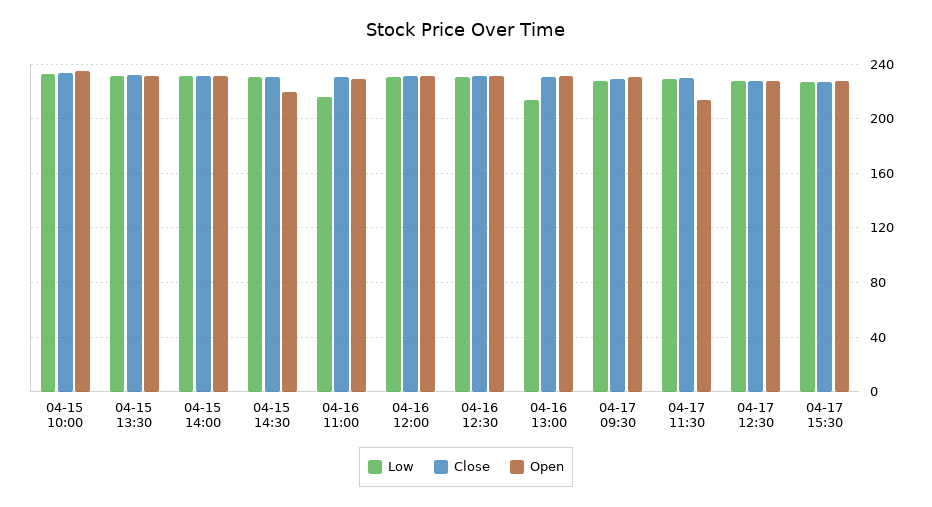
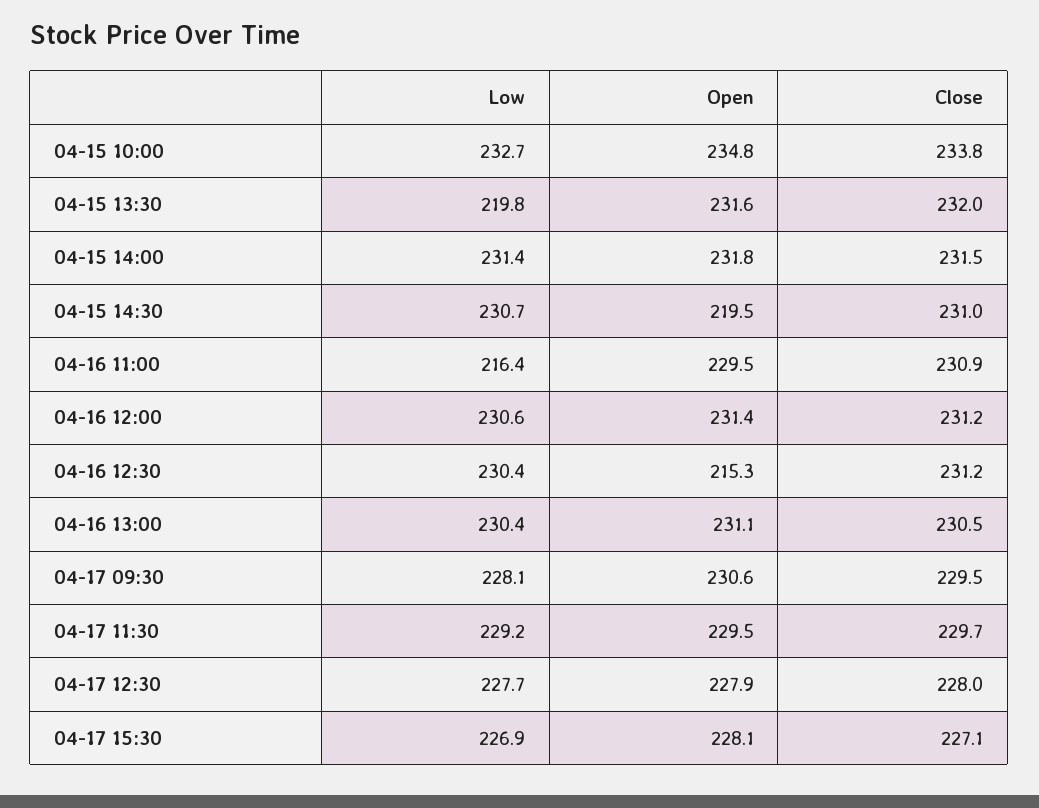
Low, 04-15 13:30: 230 -> 219.8
Open, 04-16 12:30: 230 -> 215.3
Low, 04-16 13:00: 215 -> 230.4
Open, 04-17 11:30: 215 -> 229.5

